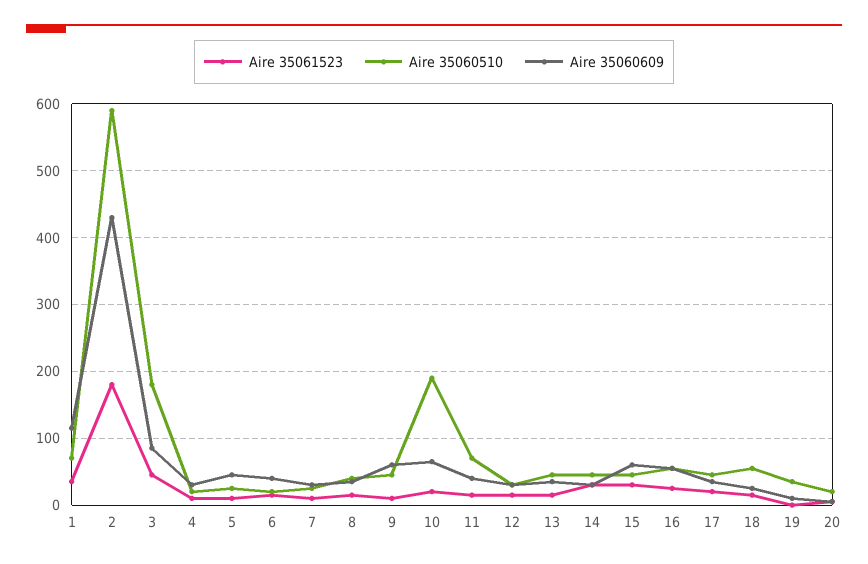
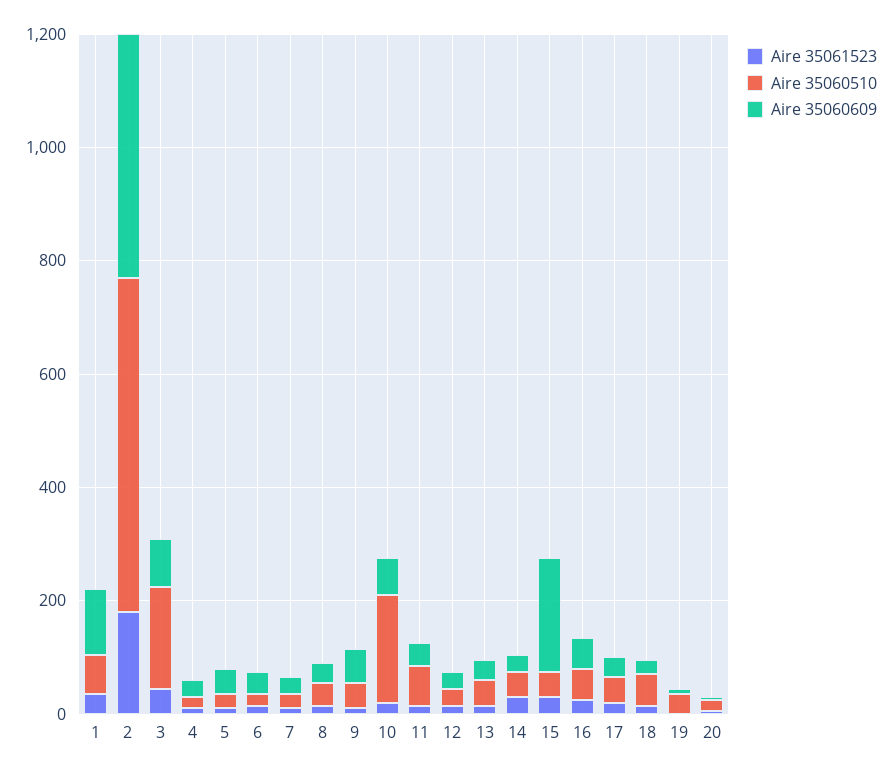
Aire 35060609, 15: 60 -> 200

